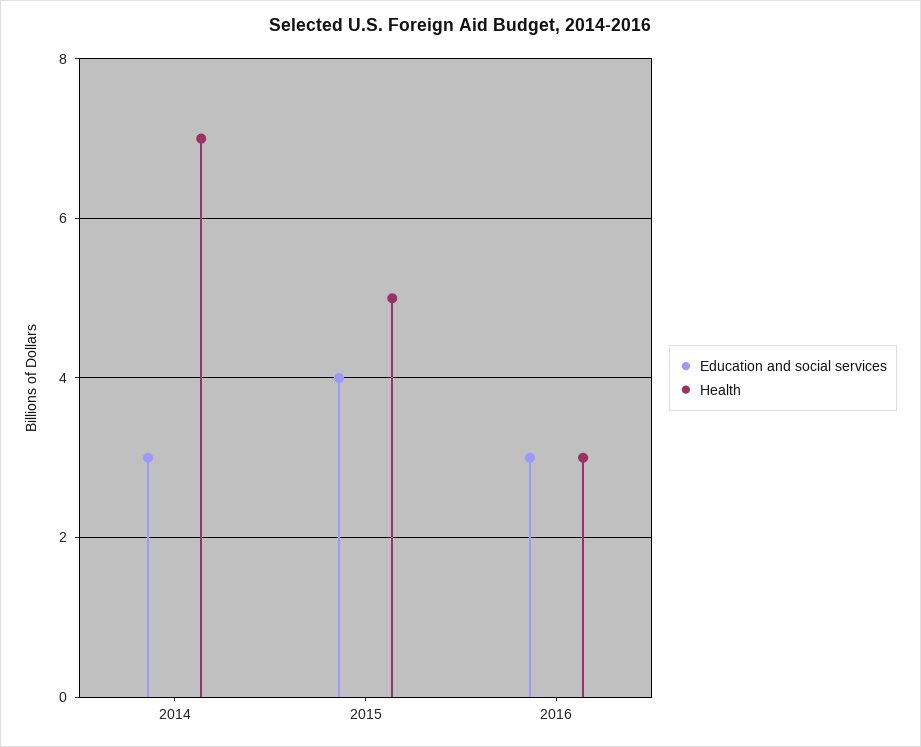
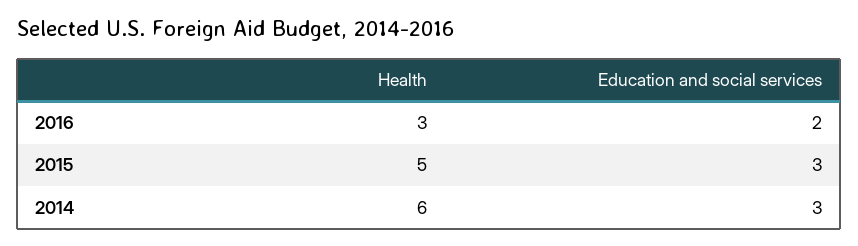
Health, 2014: 7 -> 6
Education and social services, 2015: 4 -> 3
Education and social services, 2016: 3 -> 2

